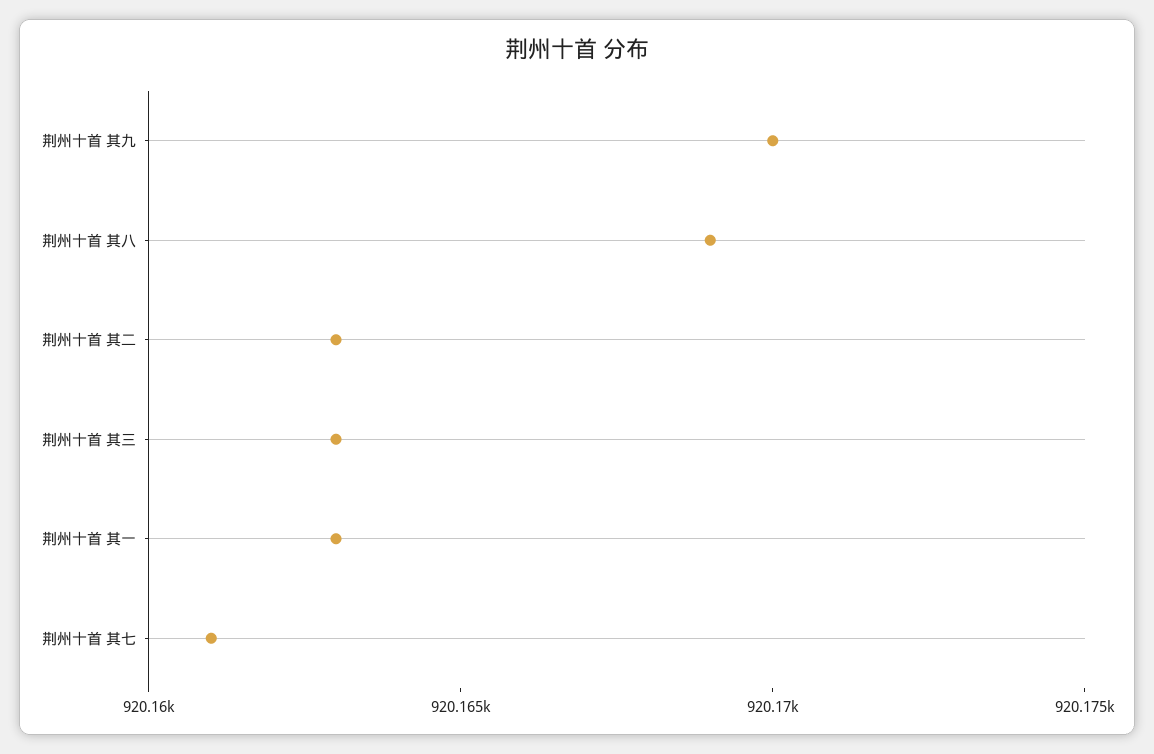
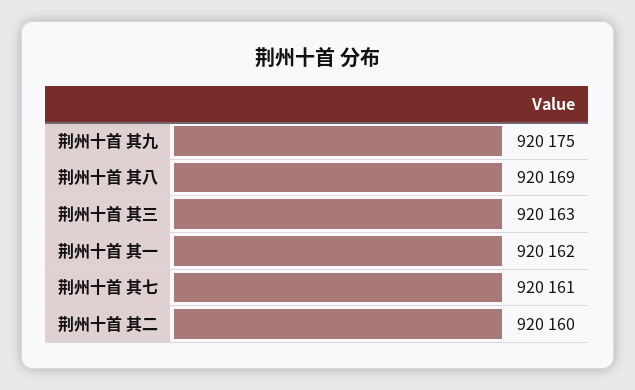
荆州十首 其九: 920170 -> 920175
荆州十首 其二: 920163 -> 920160
荆州十首 其一: 920163 -> 920162

